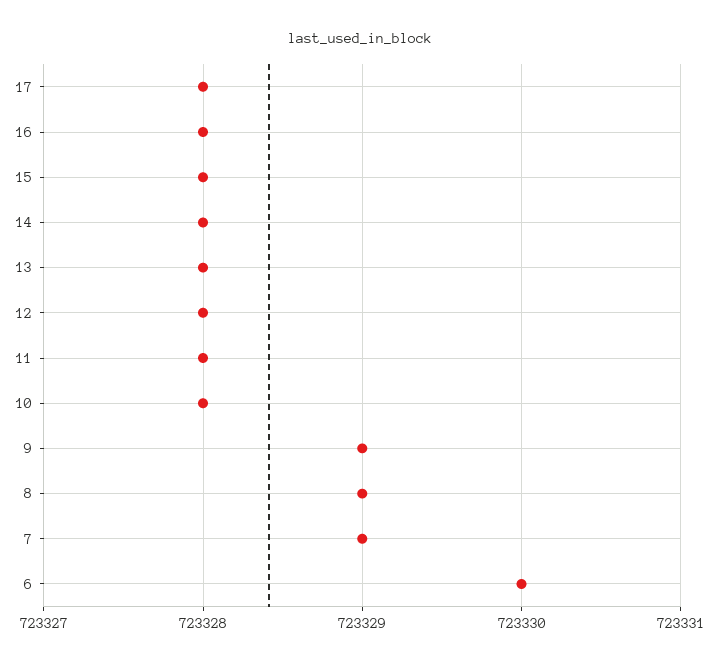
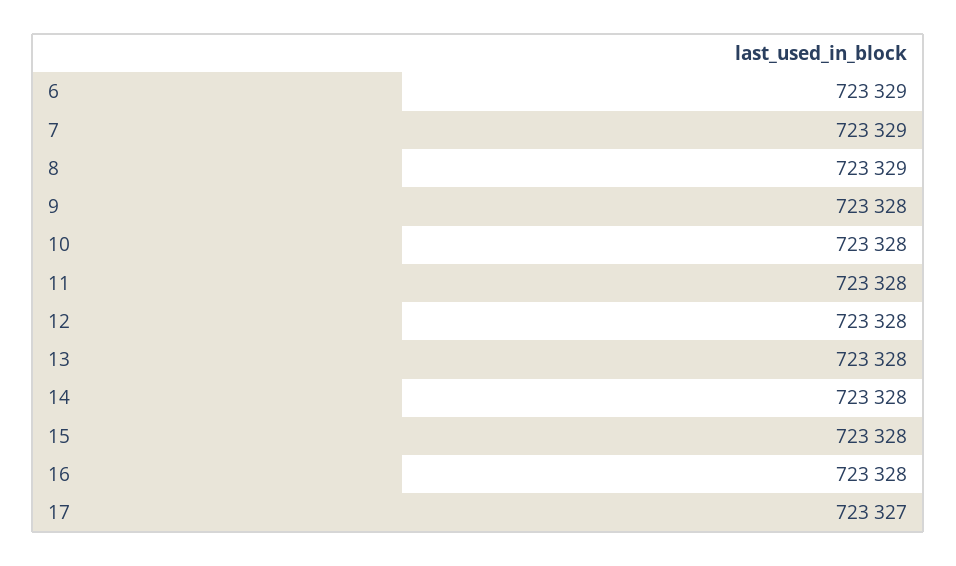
17: 723328 -> 723327
9: 723329 -> 723328
6: 723330 -> 723329

